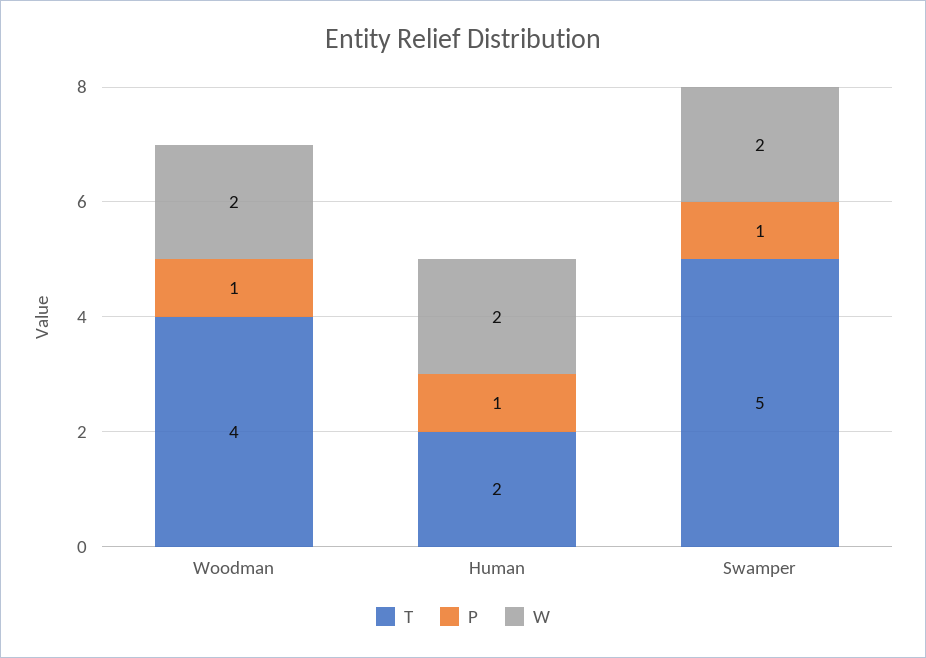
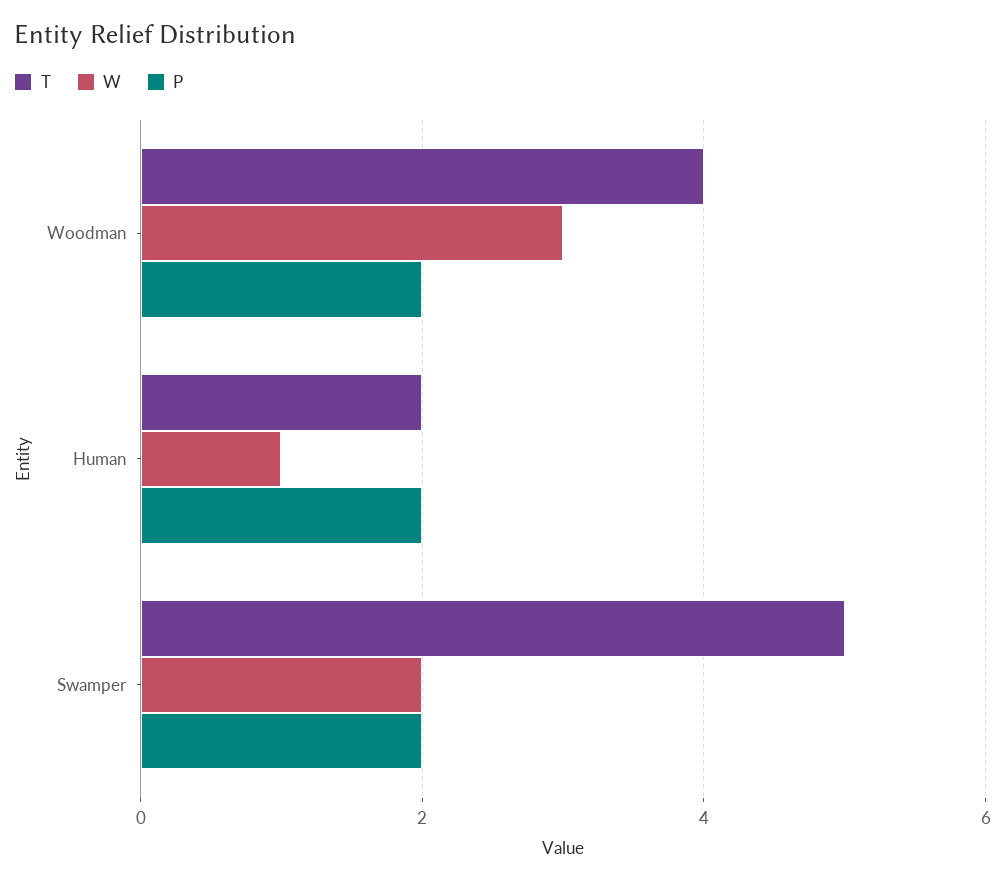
P, Woodman: 1 -> 2
W, Woodman: 2 -> 3
P, Human: 1 -> 2
W, Human: 2 -> 1
P, Swamper: 1 -> 2

